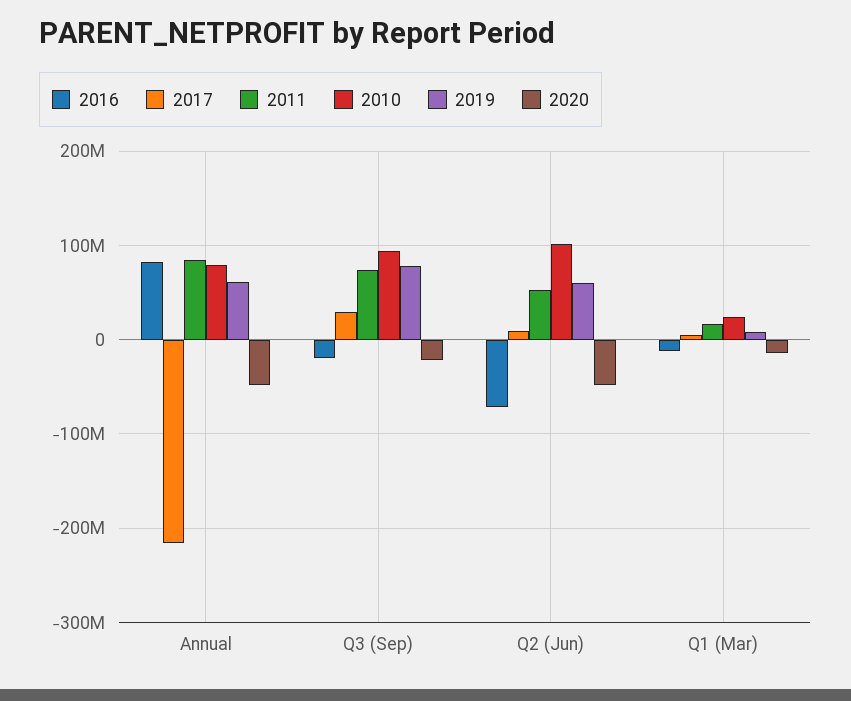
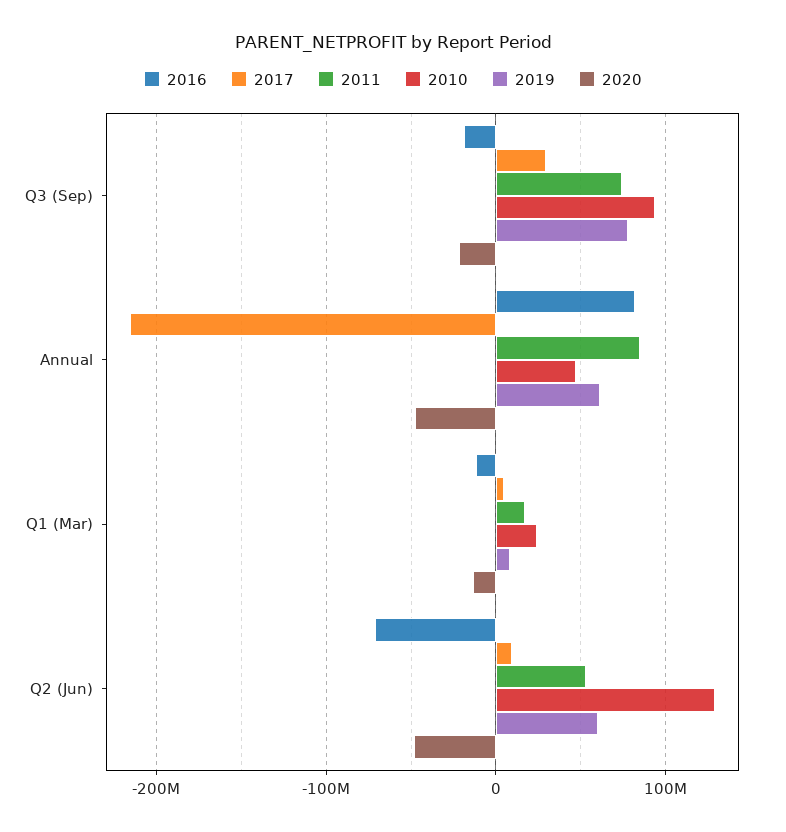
2010, Annual: 80000000 -> 50000000
2010, Q2 (Jun): 100000000 -> 130000000

